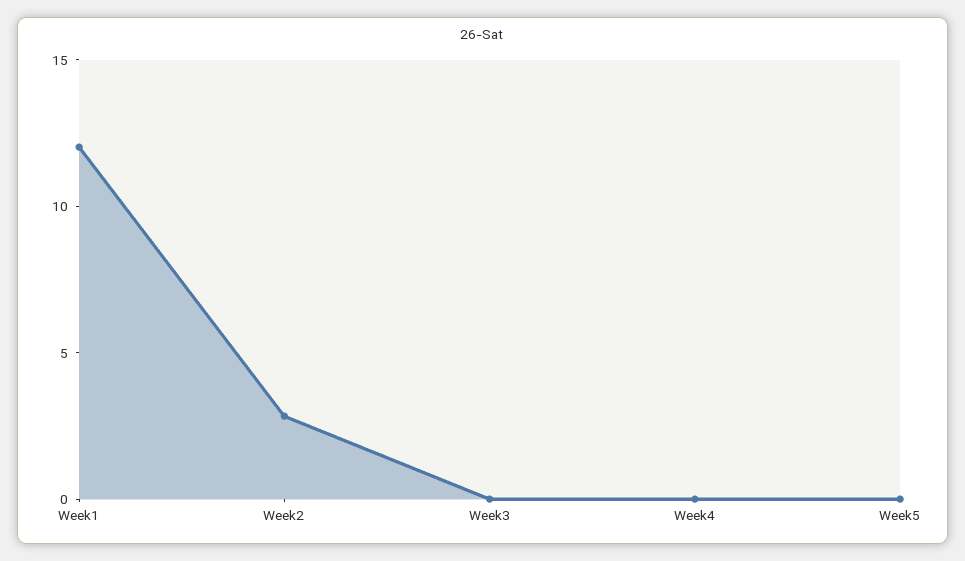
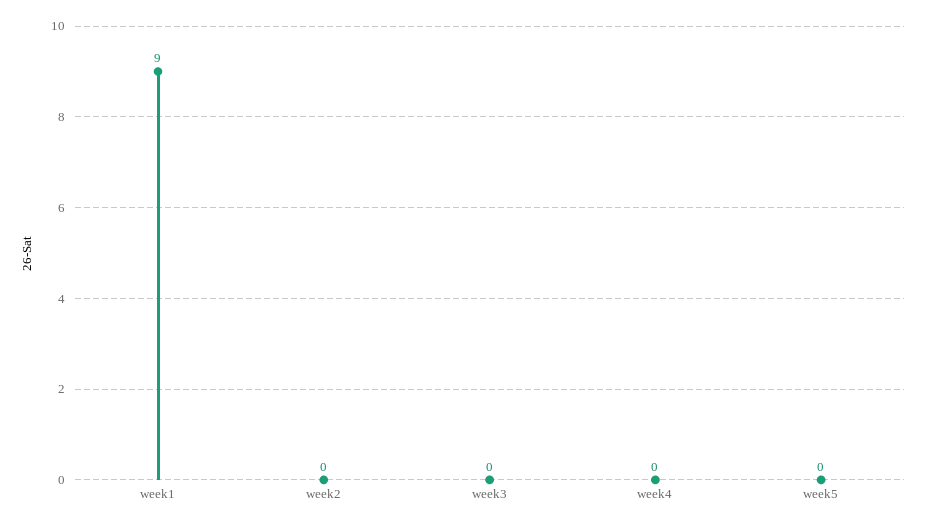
Week1: 12 -> 9
Week2: 3 -> 0

